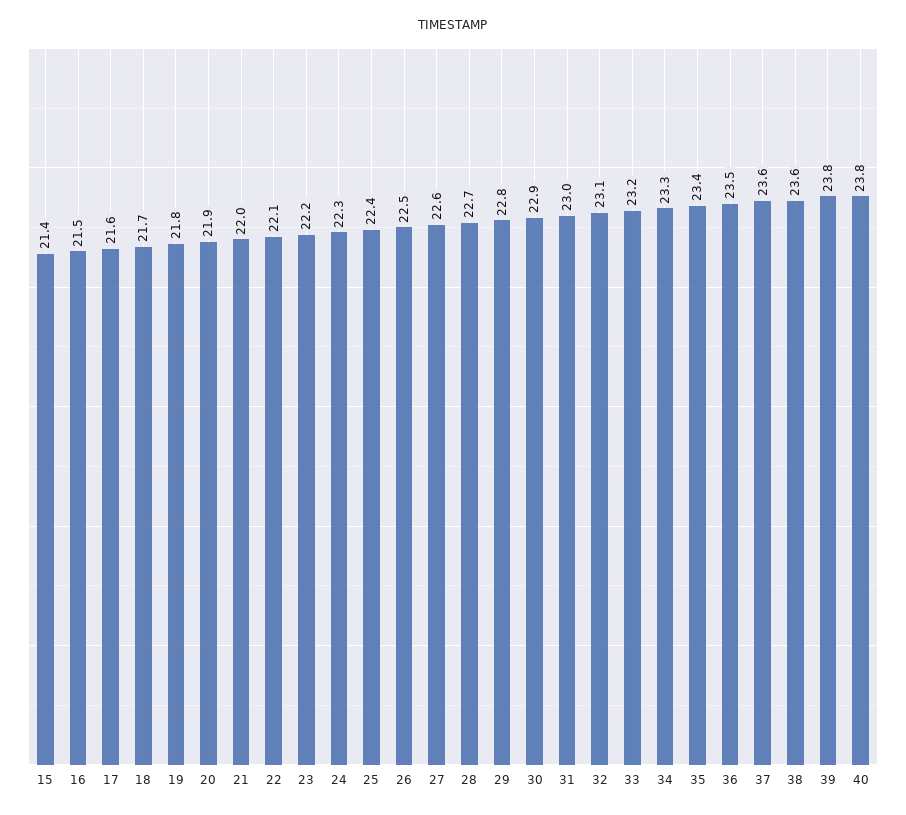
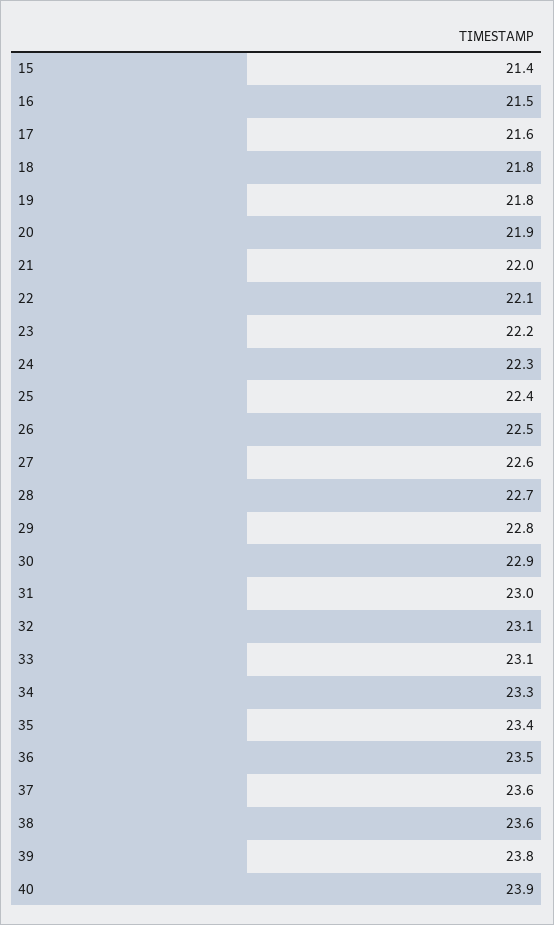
18: 21.7 -> 21.8
33: 23.2 -> 23.1
40: 23.8 -> 23.9

